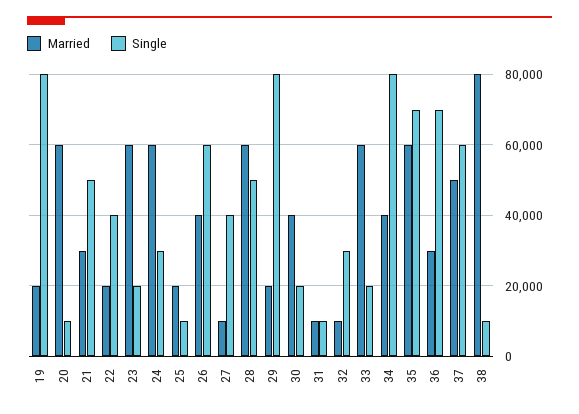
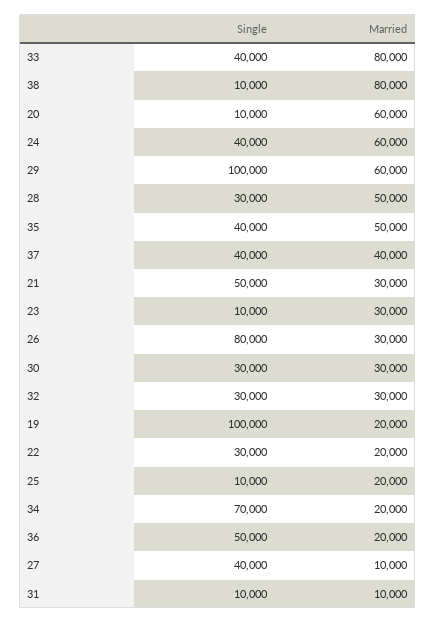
Single, 19: 80000 -> 100000
Single, 22: 40000 -> 30000
Married, 23: 60000 -> 30000
Single, 23: 20000 -> 10000
Single, 24: 30000 -> 40000
Married, 26: 40000 -> 30000
Single, 26: 60000 -> 80000
Married, 28: 60000 -> 50000
Single, 28: 50000 -> 30000
Married, 29: 20000 -> 60000
Single, 29: 80000 -> 100000
Married, 30: 40000 -> 30000
Single, 30: 20000 -> 30000
Married, 32: 10000 -> 30000
Married, 33: 60000 -> 80000
Single, 33: 20000 -> 40000
Married, 34: 40000 -> 20000
Single, 34: 80000 -> 70000
Married, 35: 60000 -> 50000
Single, 35: 70000 -> 40000
Married, 36: 30000 -> 20000
Single, 36: 70000 -> 50000
Married, 37: 50000 -> 40000
Single, 37: 60000 -> 40000

